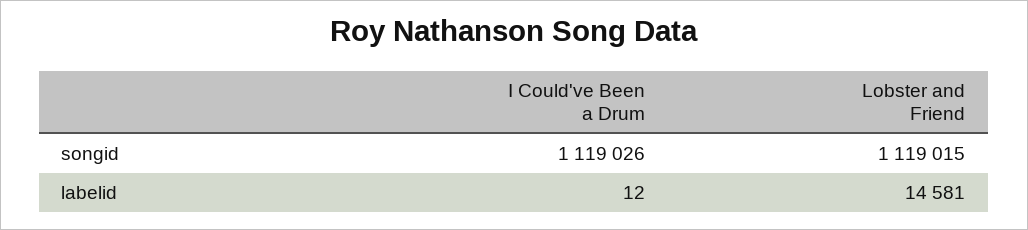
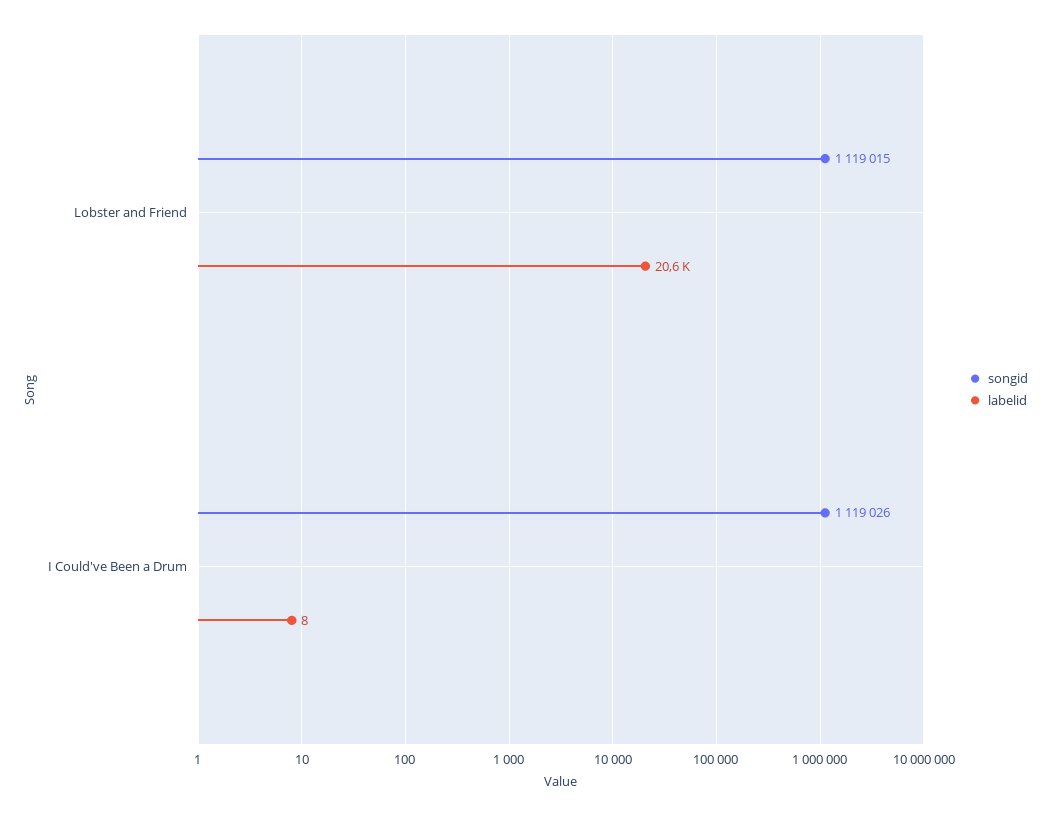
labelid, I Could've Been a Drum: 12 -> 8
labelid, Lobster and Friend: 14581 -> 20600

